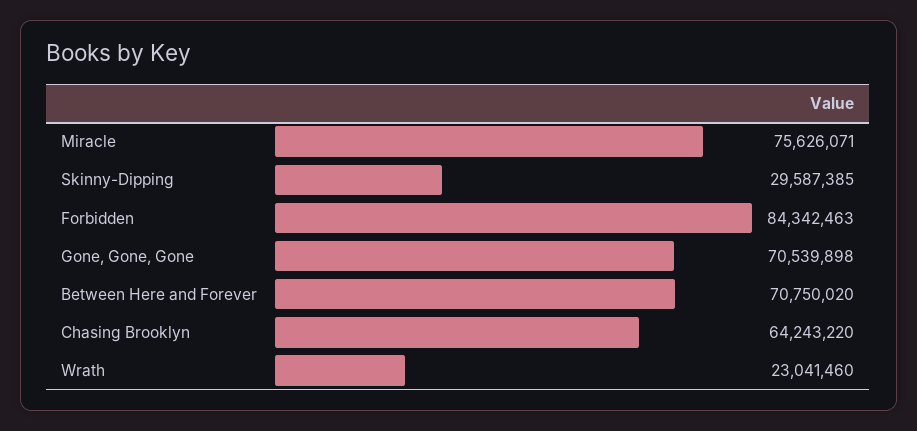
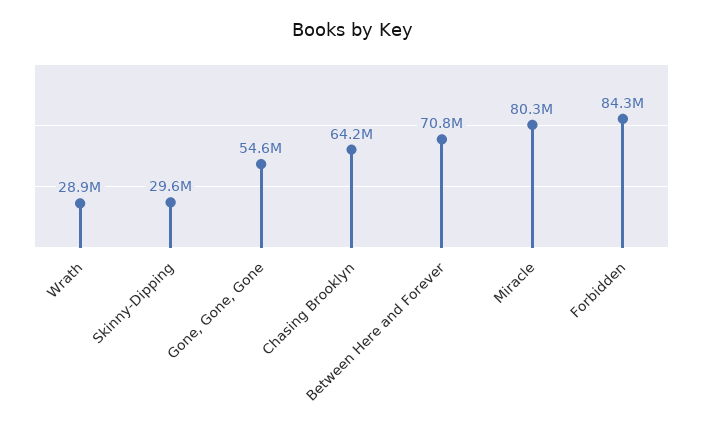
Miracle: 75626071 -> 80300000
Gone, Gone, Gone: 70539898 -> 54600000
Wrath: 23041460 -> 28900000

